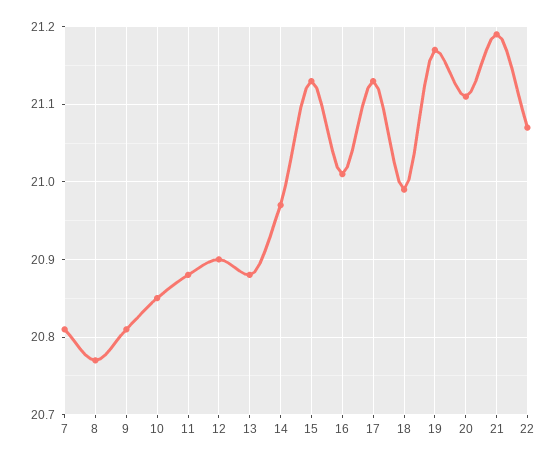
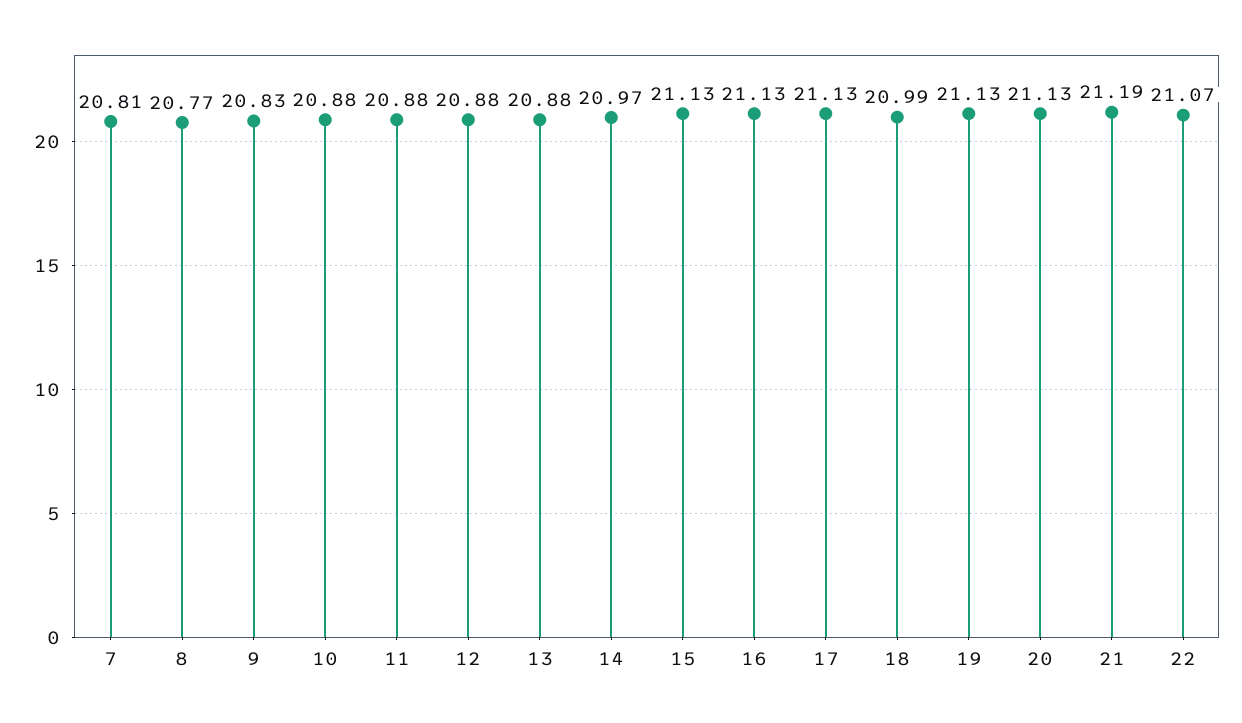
9: 20.81 -> 20.83
10: 20.85 -> 20.88
12: 20.9 -> 20.88
16: 21.01 -> 21.13
19: 21.17 -> 21.13
20: 21.11 -> 21.13

